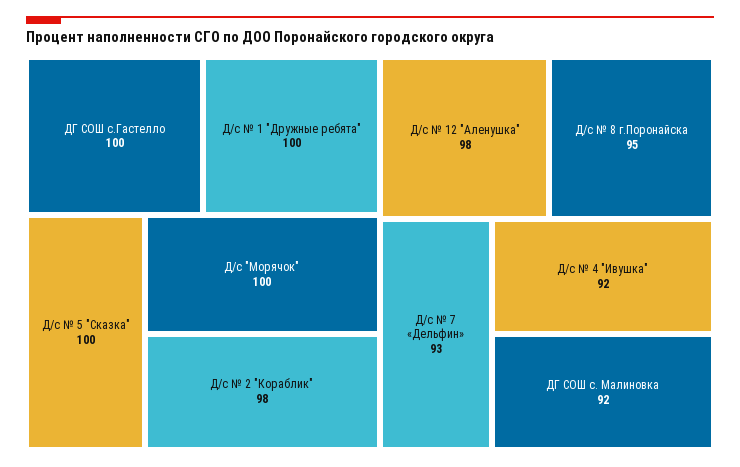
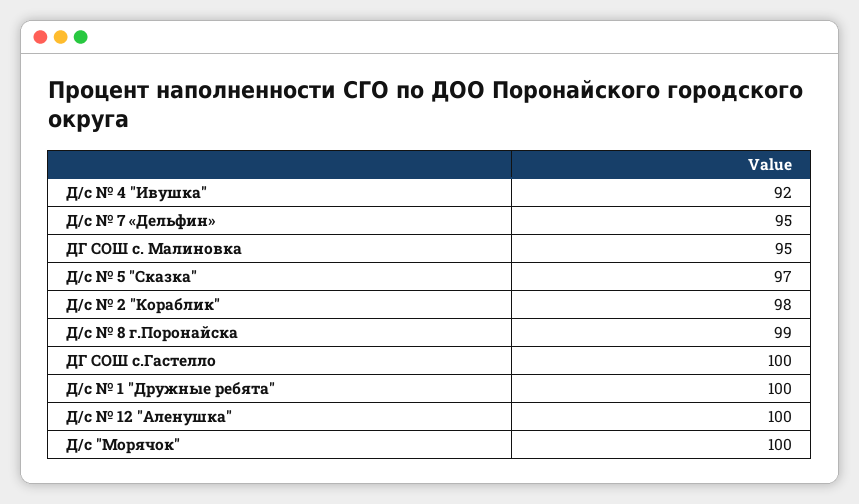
Д/с № 5 "Сказка": 100 -> 97
Д/с № 12 "Аленушка": 98 -> 100
Д/с № 8 г.Поронайска: 95 -> 99
Д/с № 7 «Дельфин»: 93 -> 95
ДГ СОШ с. Малиновка: 92 -> 95

